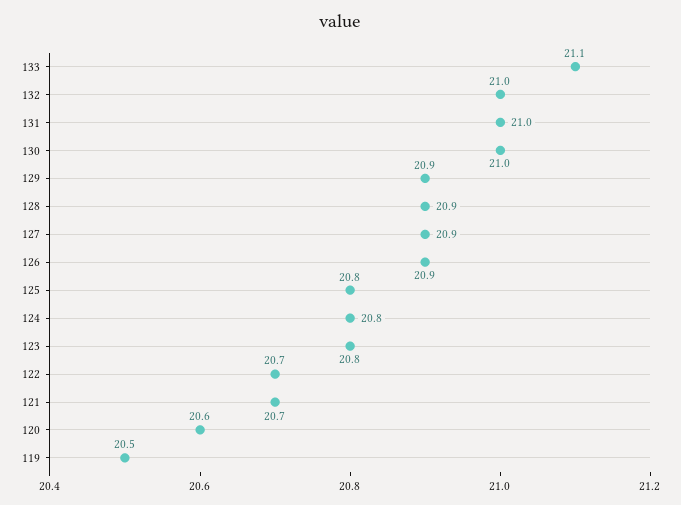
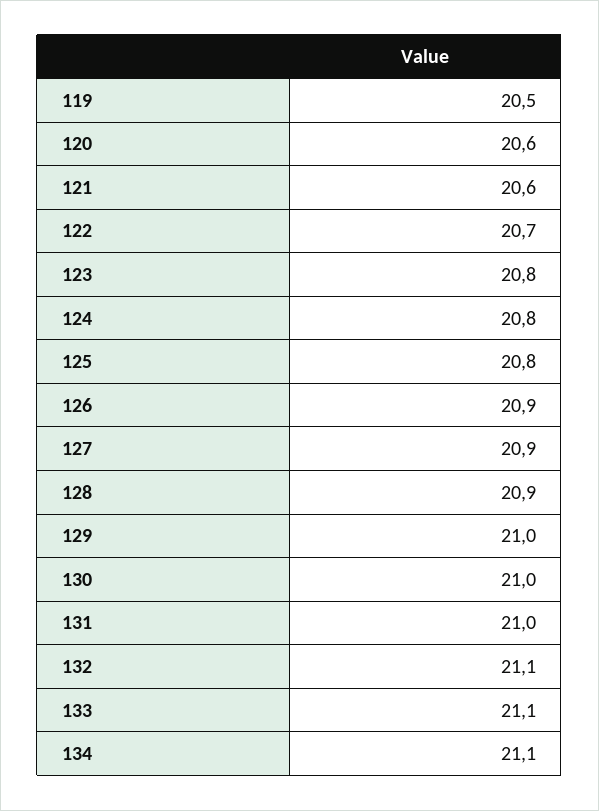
132: 21 -> 21.1
129: 20.9 -> 21
121: 20.7 -> 20.6
134: none -> 21.1

